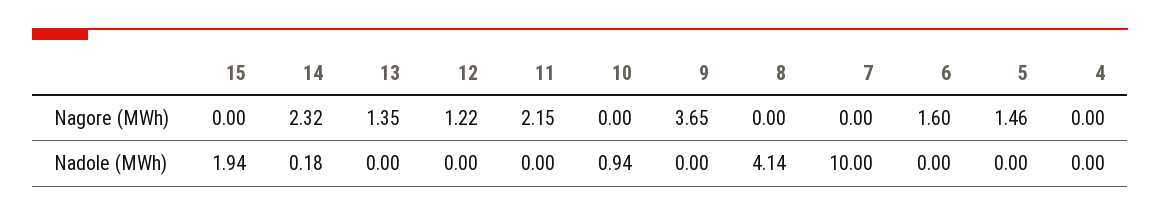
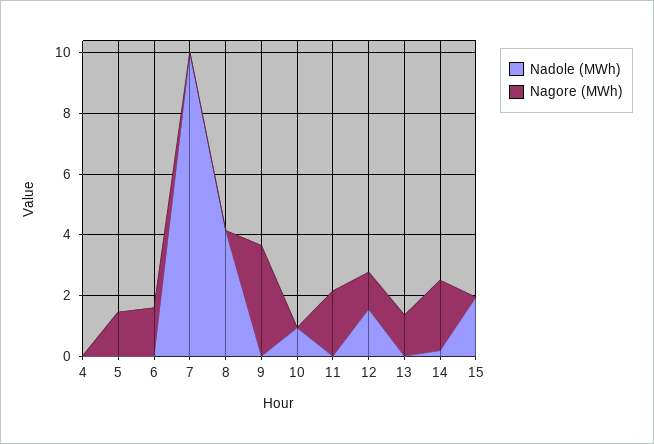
Nadole (MWh), 12: 0 -> 1.5

